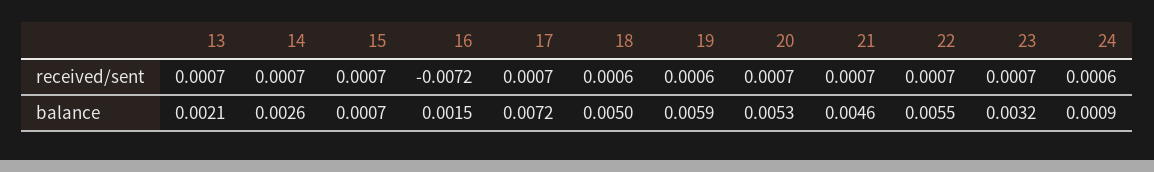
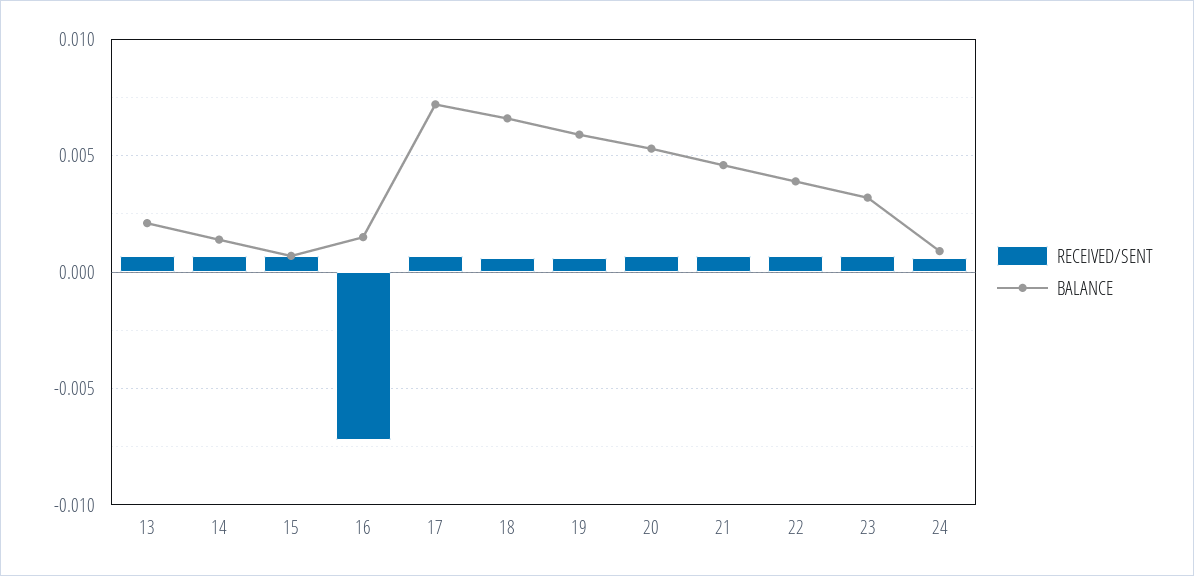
balance, 14: 0.0026 -> 0.0015
balance, 18: 0.005 -> 0.0065
balance, 22: 0.0055 -> 0.004

